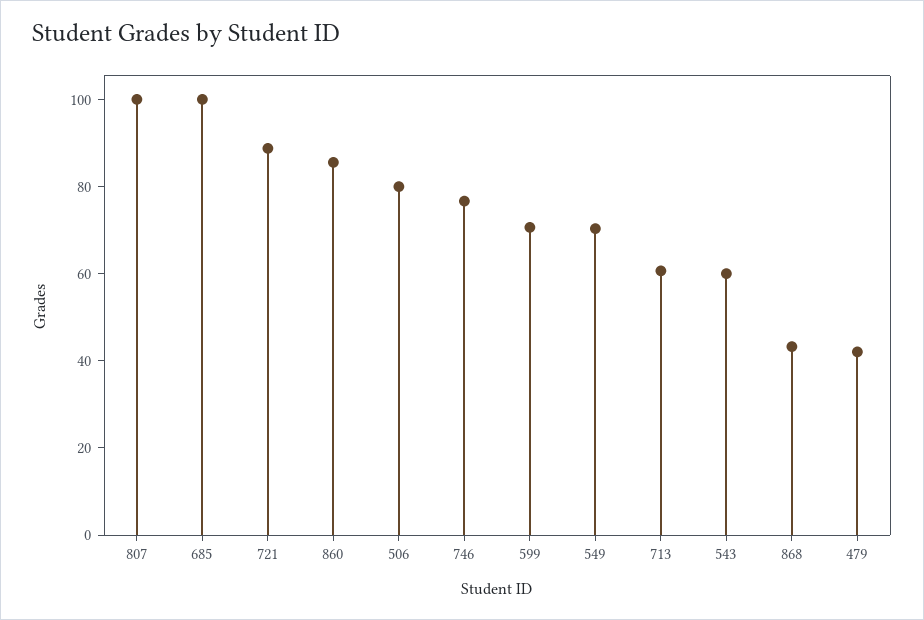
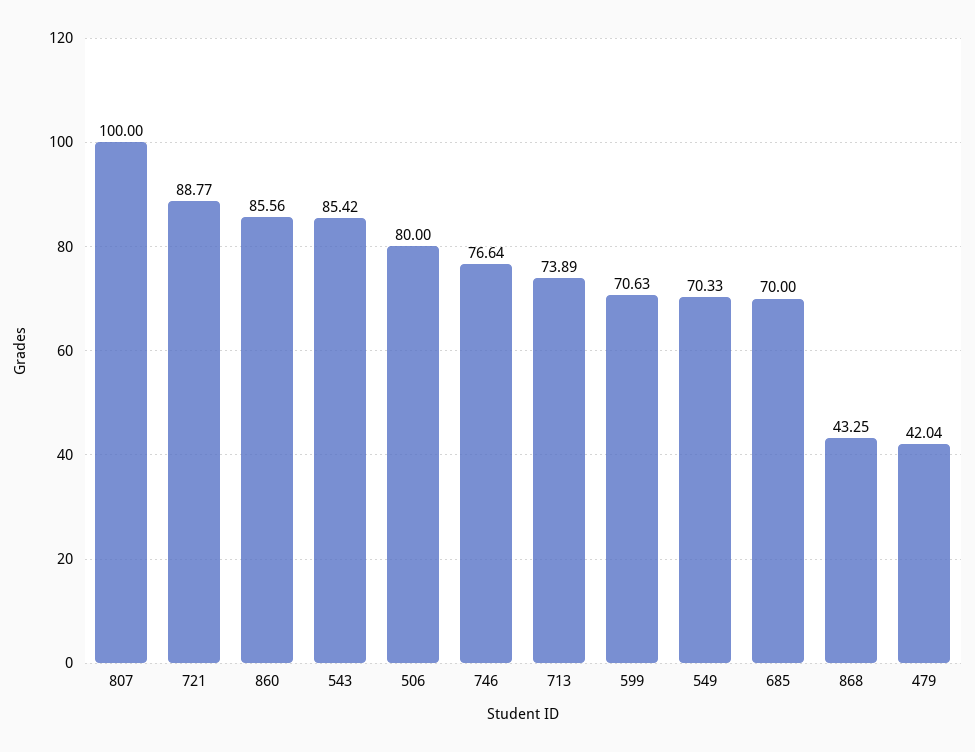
685: 100 -> 70
713: 60 -> 73.89
543: 60 -> 85.42

